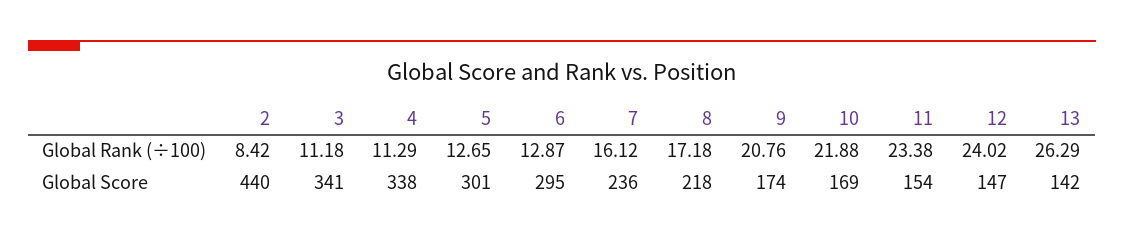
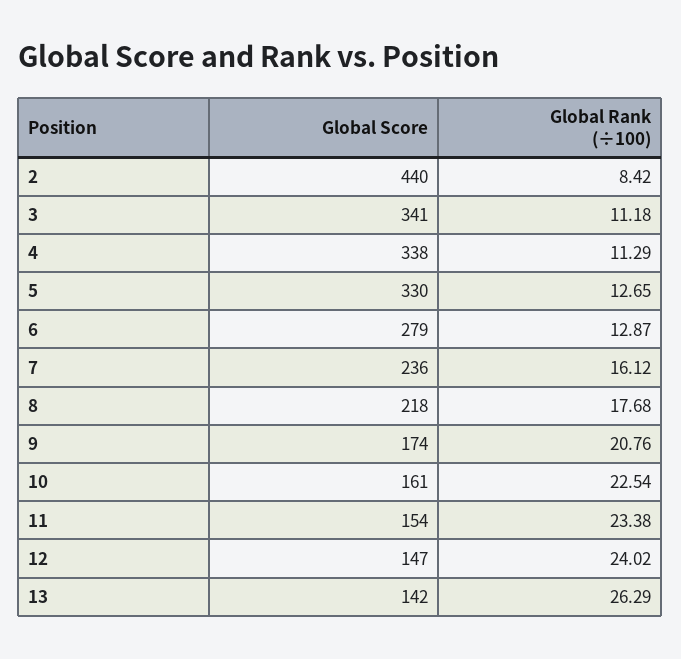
8, Global Rank (÷100): 17.18 -> 17.68
10, Global Rank (÷100): 21.88 -> 22.54
5, Global Score: 301 -> 330
6, Global Score: 295 -> 279
10, Global Score: 169 -> 161

